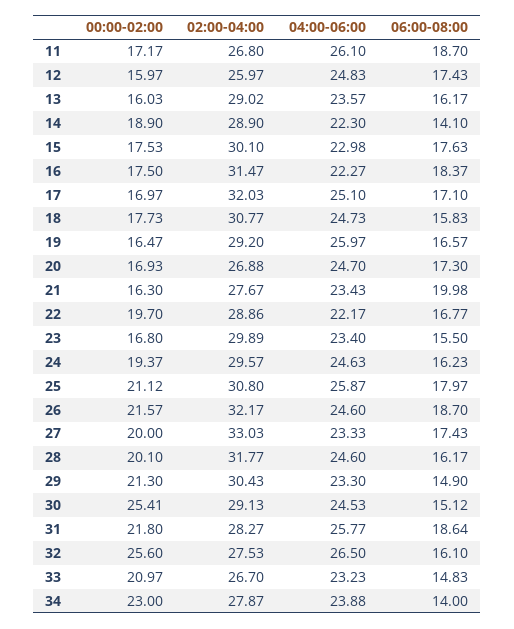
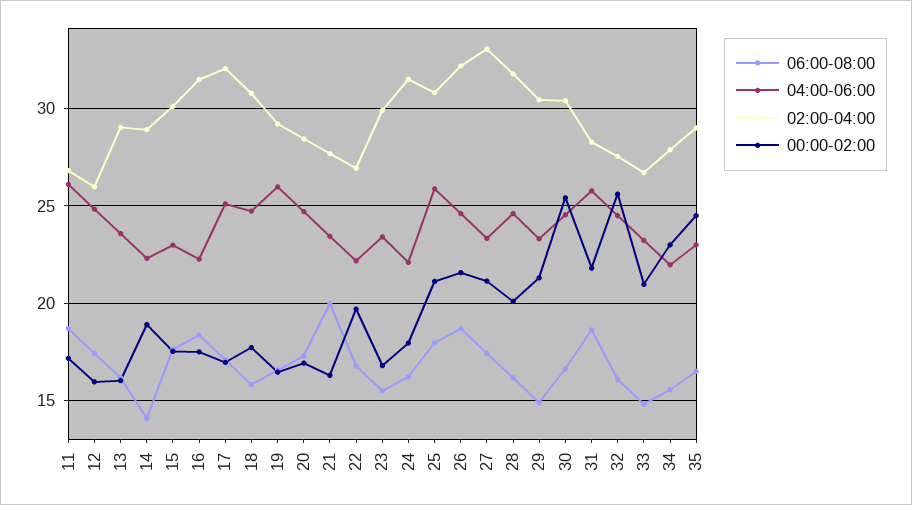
02:00-04:00, 20: 26.88 -> 28.5
02:00-04:00, 22: 28.86 -> 27
00:00-02:00, 24: 19.37 -> 18
02:00-04:00, 24: 29.57 -> 31.5
04:00-06:00, 24: 24.63 -> 22
00:00-02:00, 27: 20 -> 21
02:00-04:00, 30: 29.13 -> 30.5
06:00-08:00, 30: 15.12 -> 16.5
04:00-06:00, 32: 26.5 -> 24.5
04:00-06:00, 34: 23.88 -> 22
06:00-08:00, 34: 14 -> 15.5
06:00-08:00, 35: none -> 16.5
04:00-06:00, 35: none -> 23
02:00-04:00, 35: none -> 29
00:00-02:00, 35: none -> 24.5

